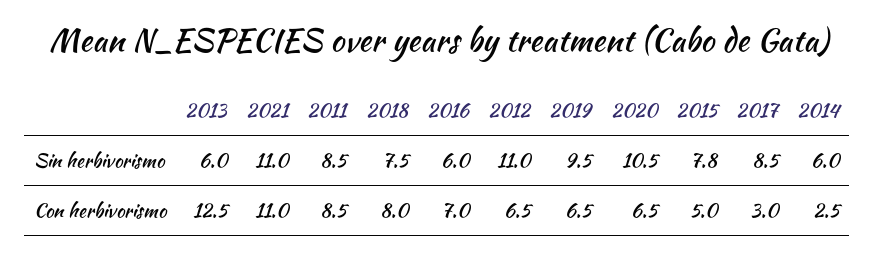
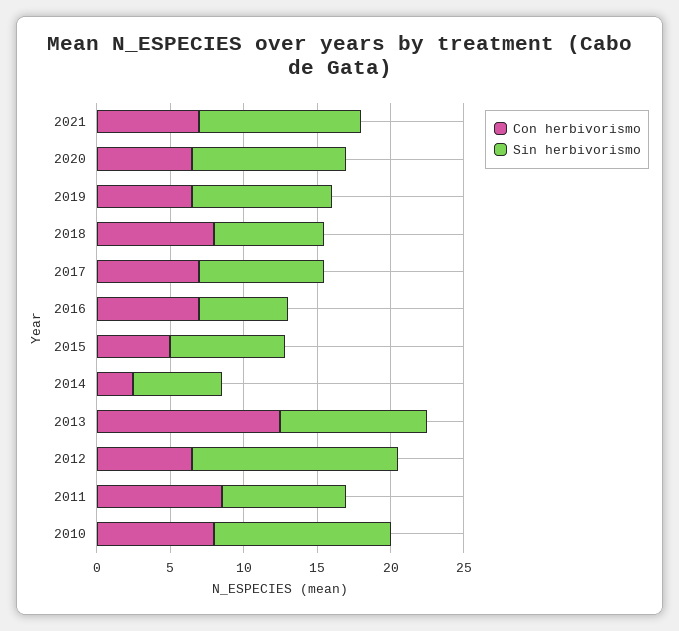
Sin herbivorismo, 2013: 6 -> 10
Sin herbivorismo, 2012: 11 -> 14
Con herbivorismo, 2021: 11 -> 7
Con herbivorismo, 2017: 3 -> 7
Con herbivorismo, 2010: none -> 8
Sin herbivorismo, 2010: none -> 12

